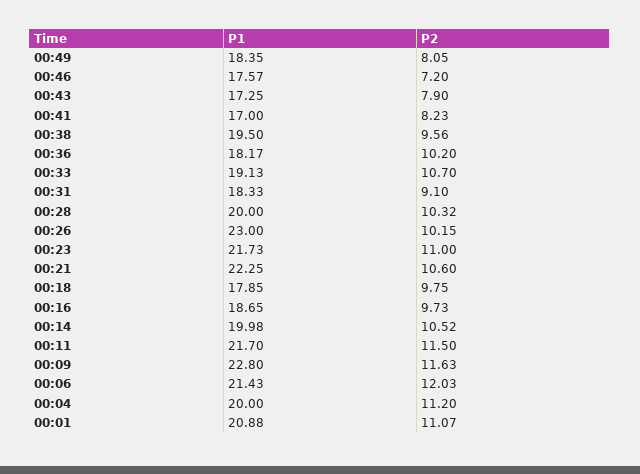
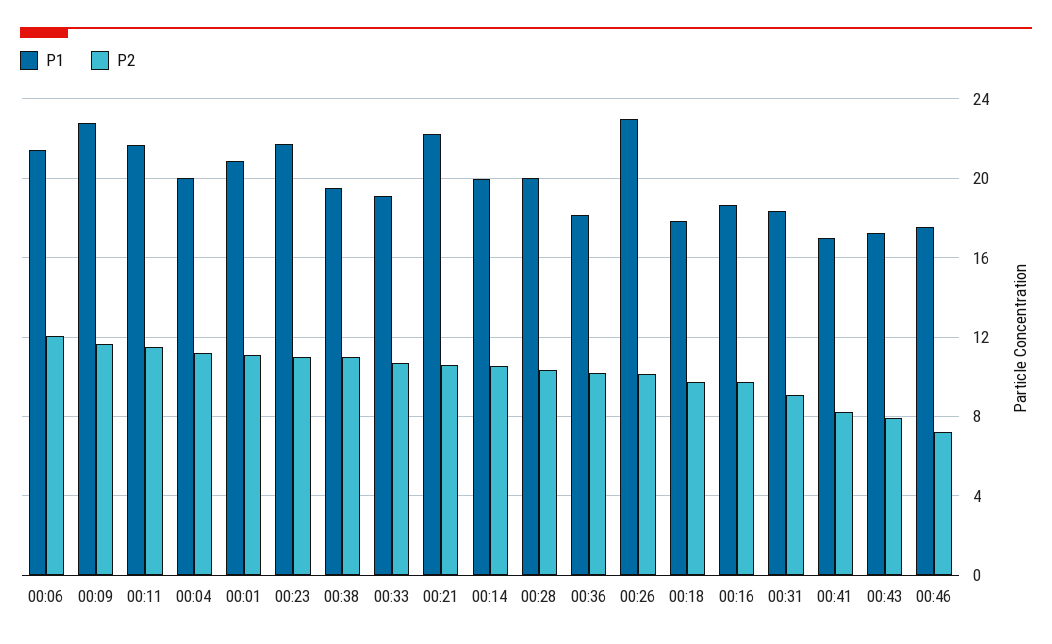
P1, 00:49: 18.35 -> none
P2, 00:49: 8.05 -> none
P2, 00:38: 9.56 -> 11

